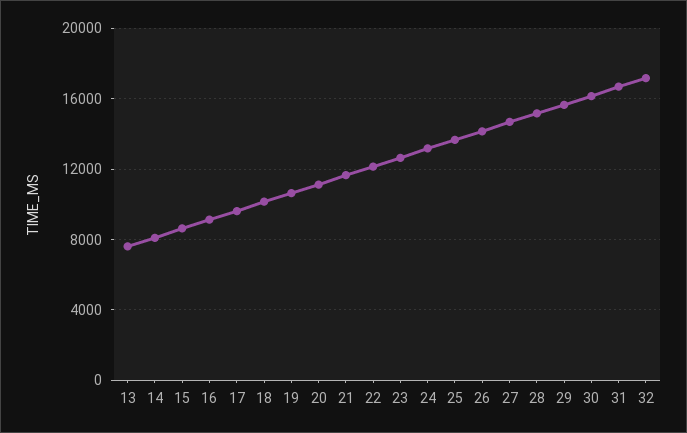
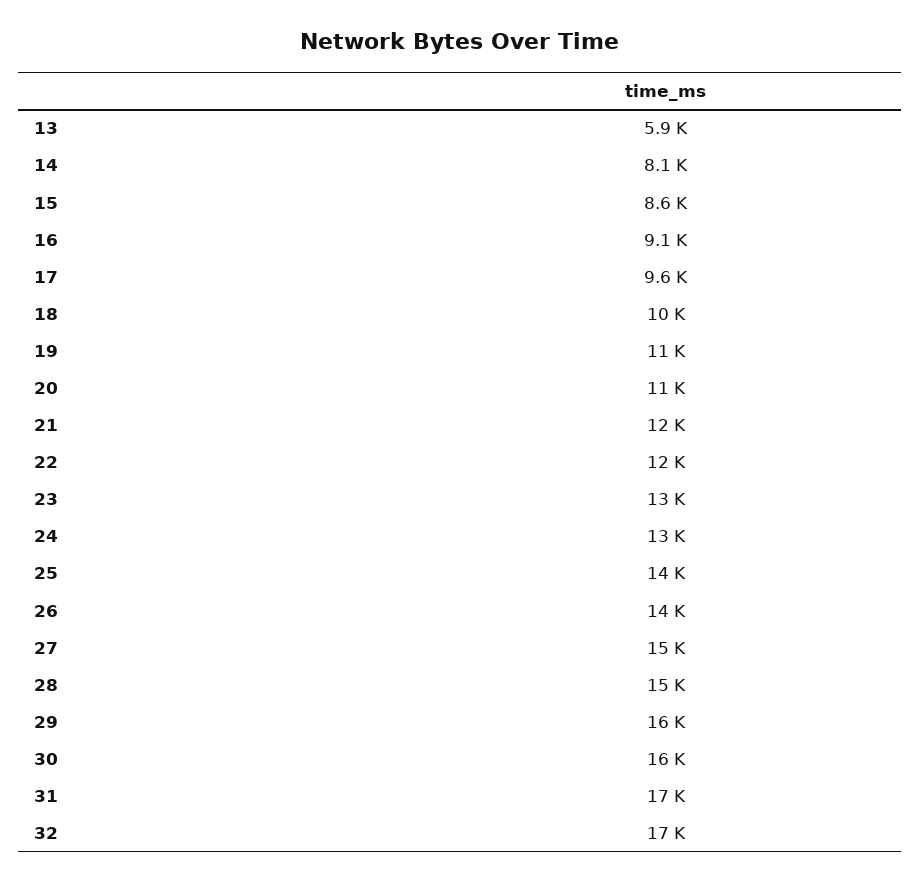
13: 7500 -> 5900

